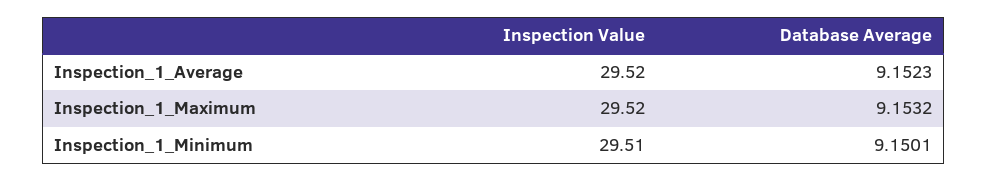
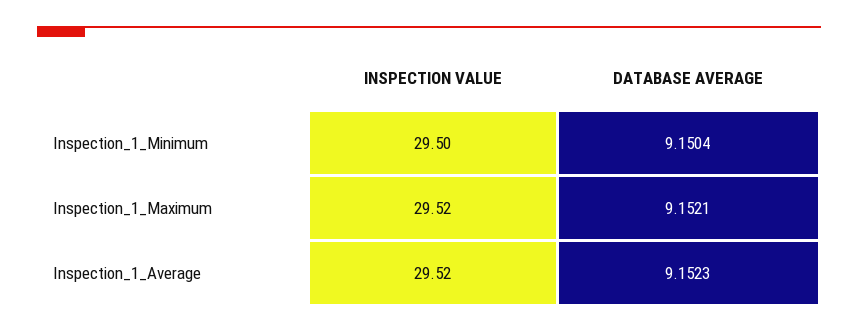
Database Average, Inspection_1_Maximum: 9.1532 -> 9.1521
Inspection Value, Inspection_1_Minimum: 29.51 -> 29.5
Database Average, Inspection_1_Minimum: 9.1501 -> 9.1504

